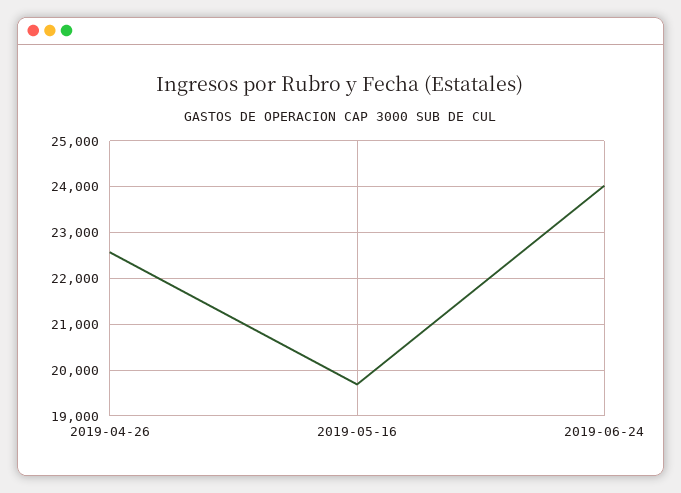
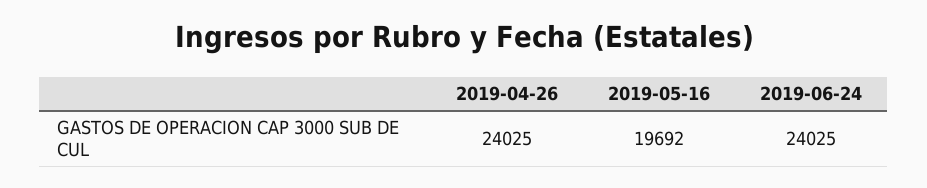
2019-04-26: 22600 -> 24025

